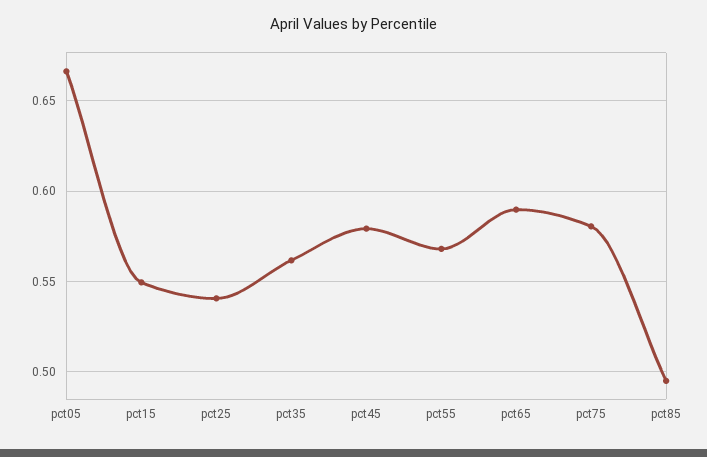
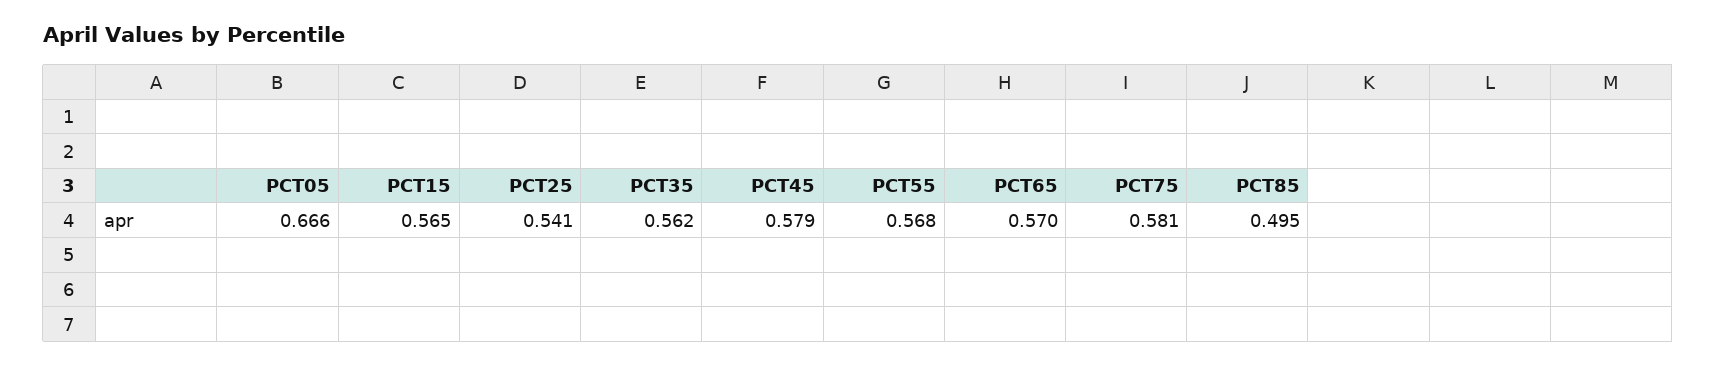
pct15: 0.55 -> 0.565
pct65: 0.59 -> 0.57

